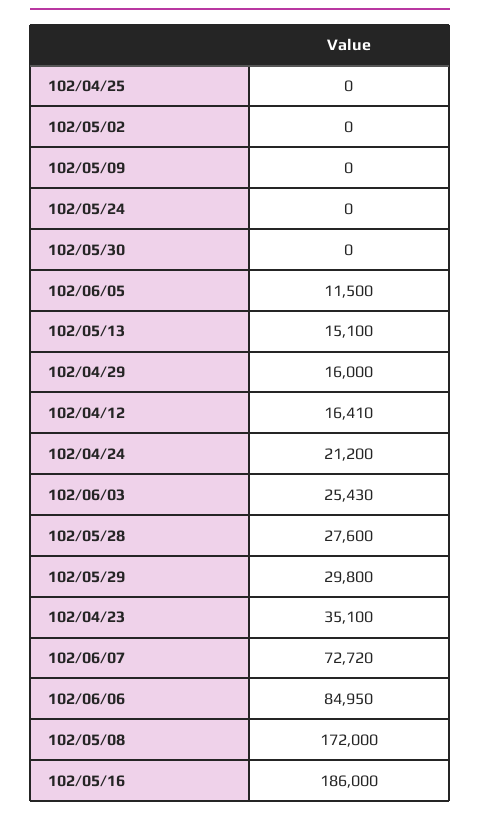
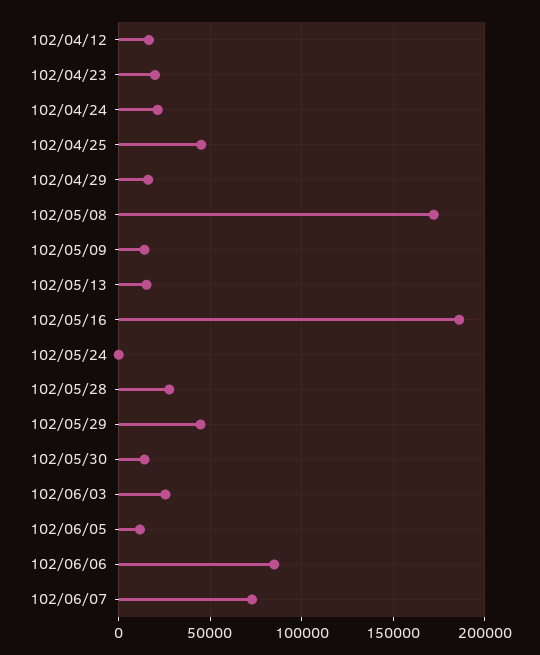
102/04/25: 0 -> 45000
102/05/02: 0 -> none
102/05/09: 0 -> 15000
102/05/30: 0 -> 15000
102/05/29: 29800 -> 45000
102/04/23: 35100 -> 20000

